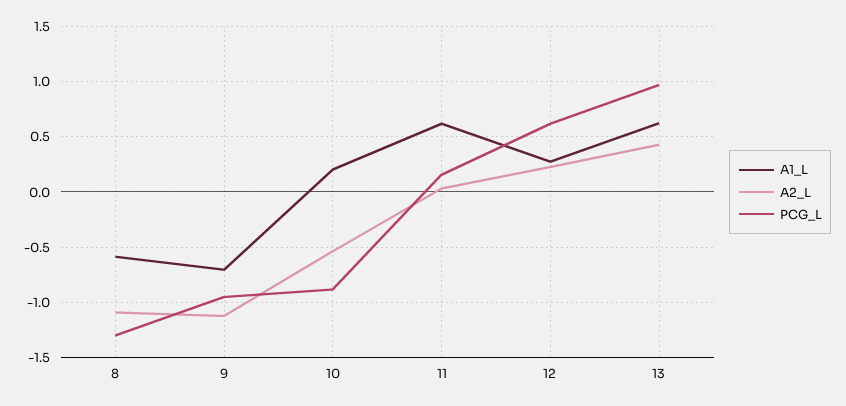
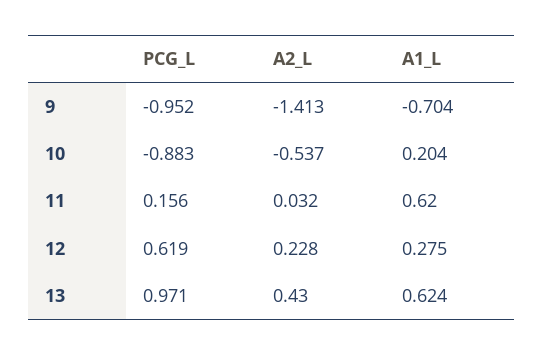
A1_L, 8: -0.6 -> none
A2_L, 8: -1.1 -> none
PCG_L, 8: -1.3 -> none
A2_L, 9: -1.1 -> -1.413

